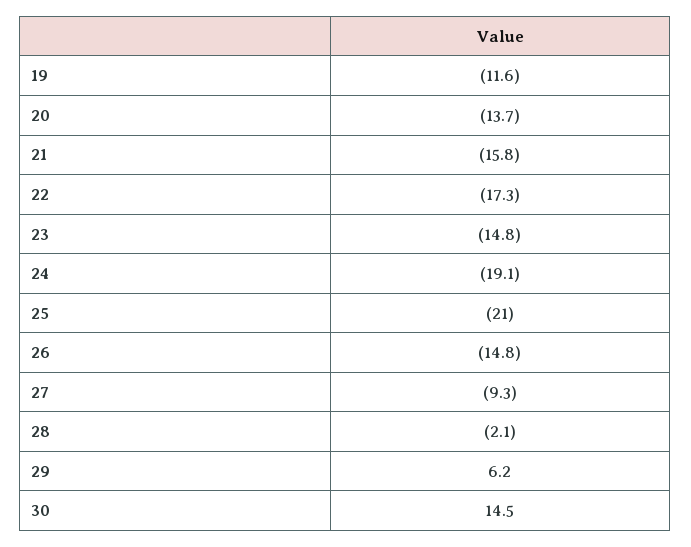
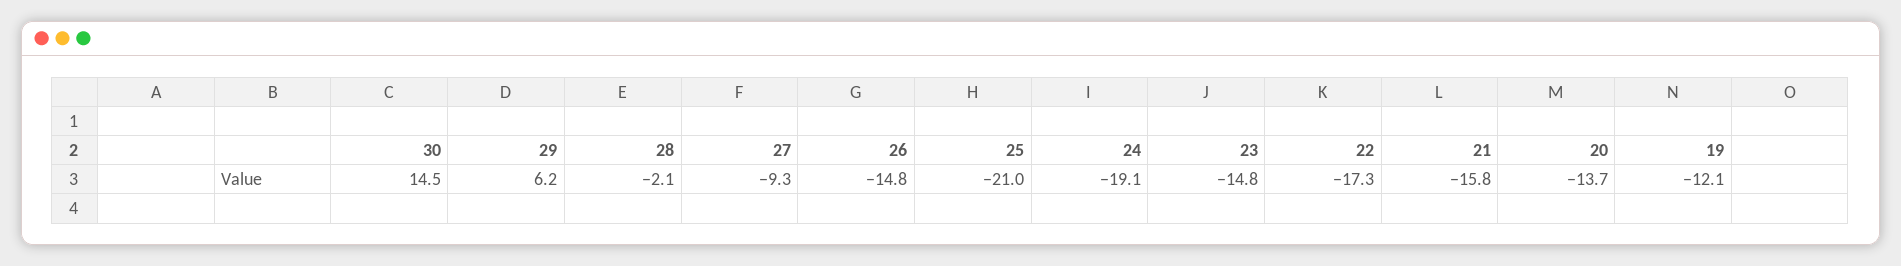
19: -11.6 -> -12.1

